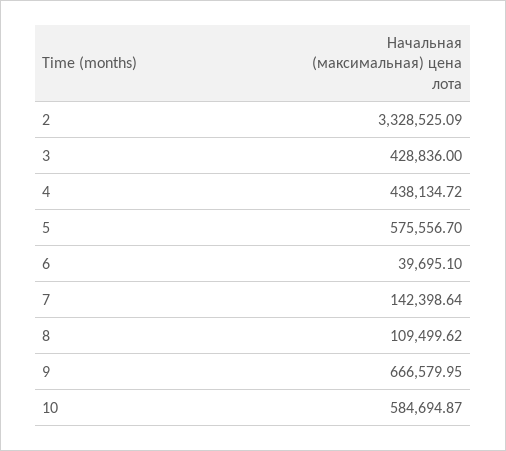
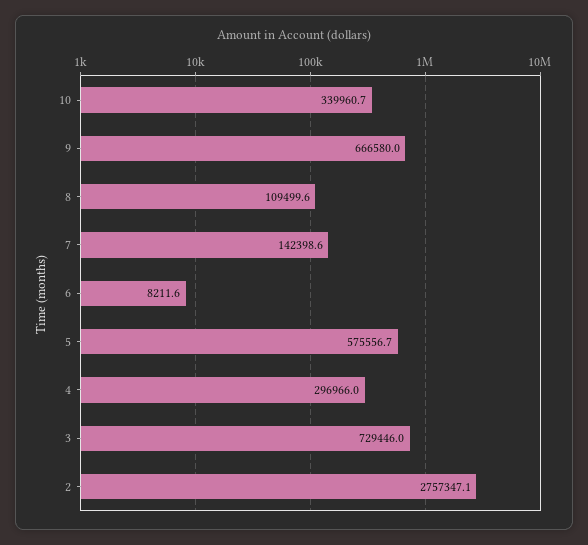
2: 3328525.09 -> 2757347.1
3: 428836 -> 729446
4: 438134.72 -> 296966
6: 39695.1 -> 8211.6
10: 584694.87 -> 339960.7

